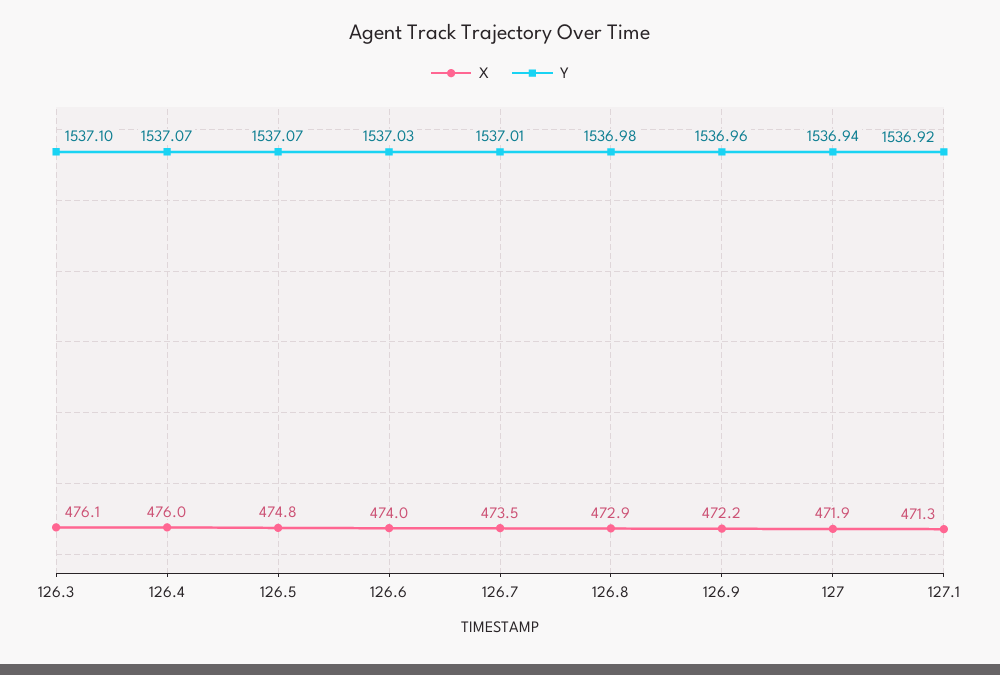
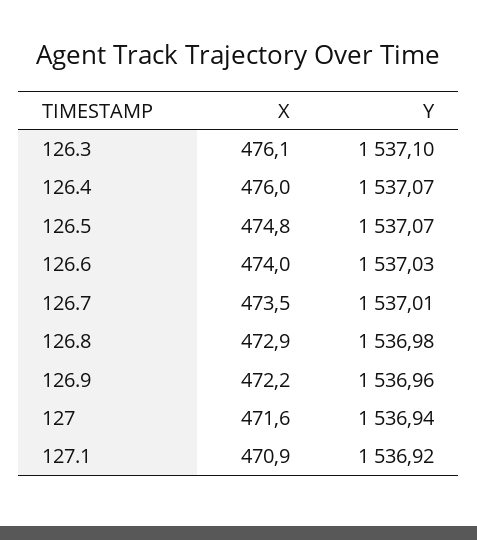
X, 127: 471.9 -> 471.6
X, 127.1: 471.3 -> 470.9

